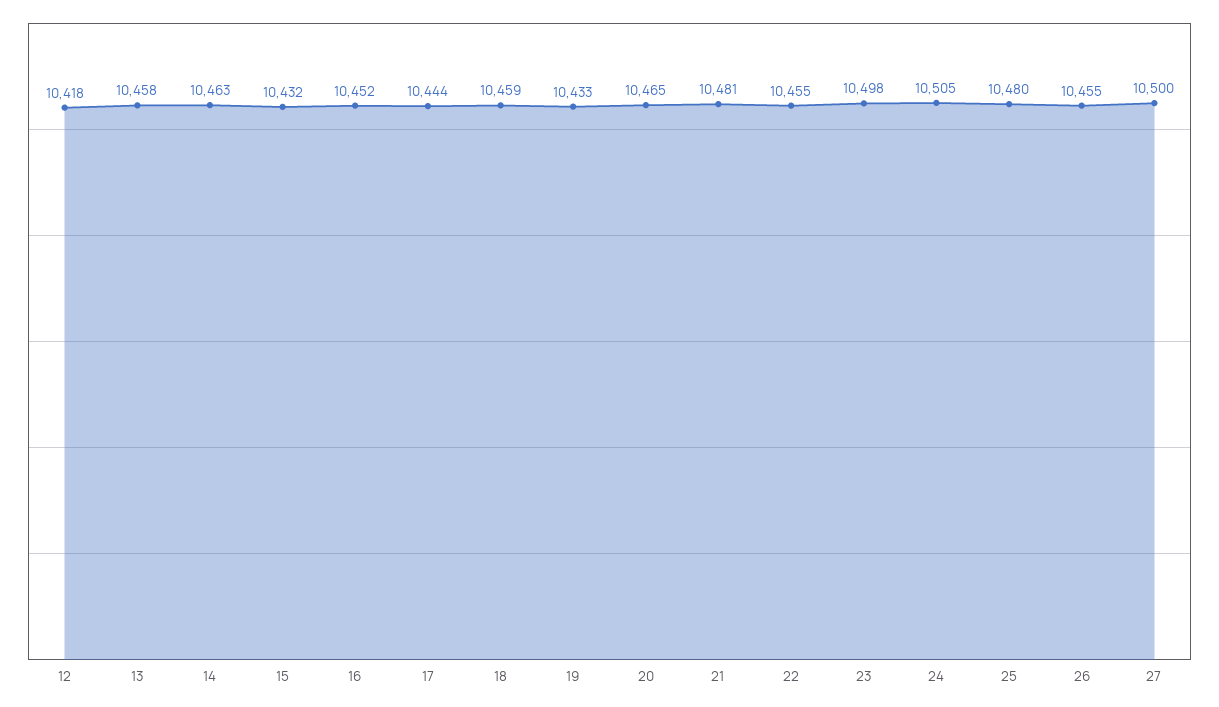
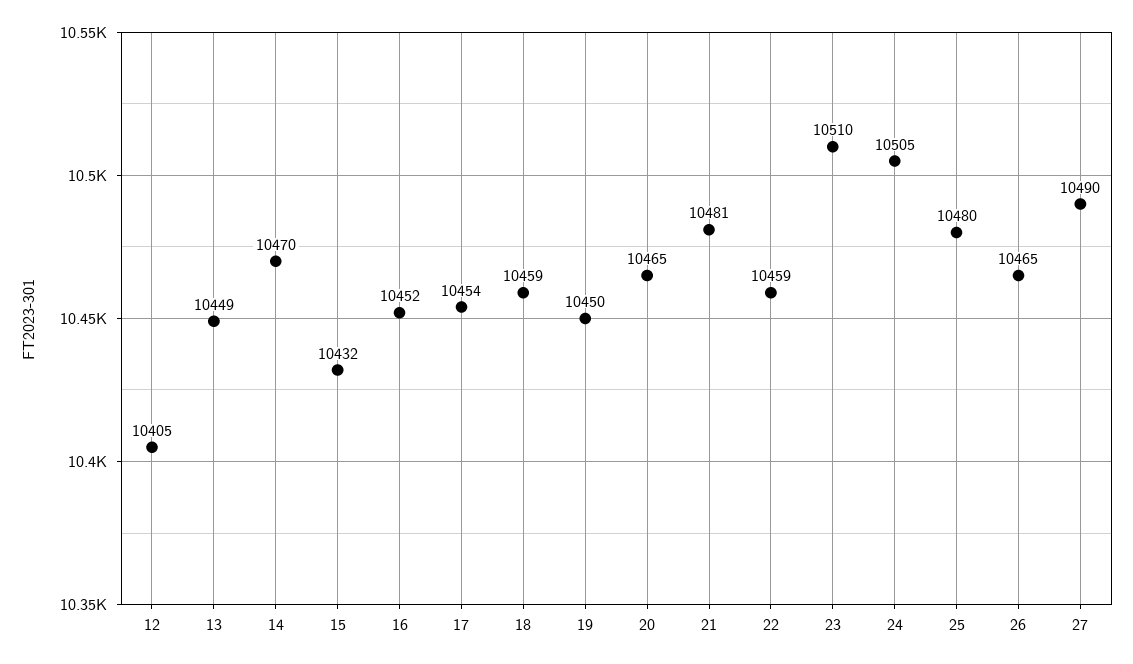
12: 10418 -> 10405
13: 10458 -> 10449
14: 10463 -> 10470
17: 10444 -> 10454
19: 10433 -> 10450
22: 10455 -> 10459
23: 10498 -> 10510
26: 10455 -> 10465
27: 10500 -> 10490

